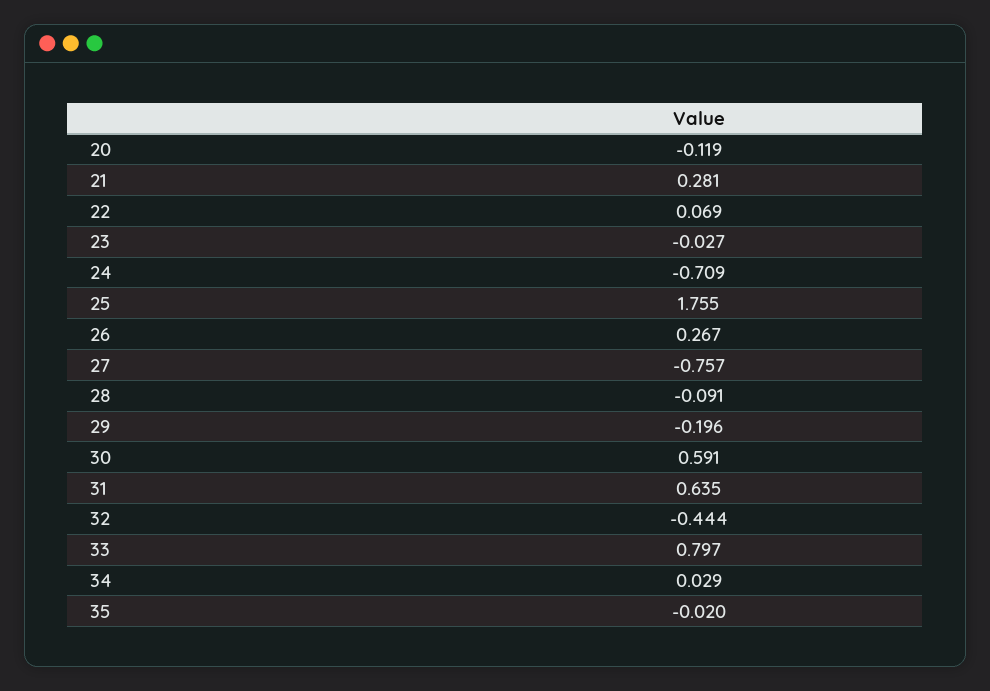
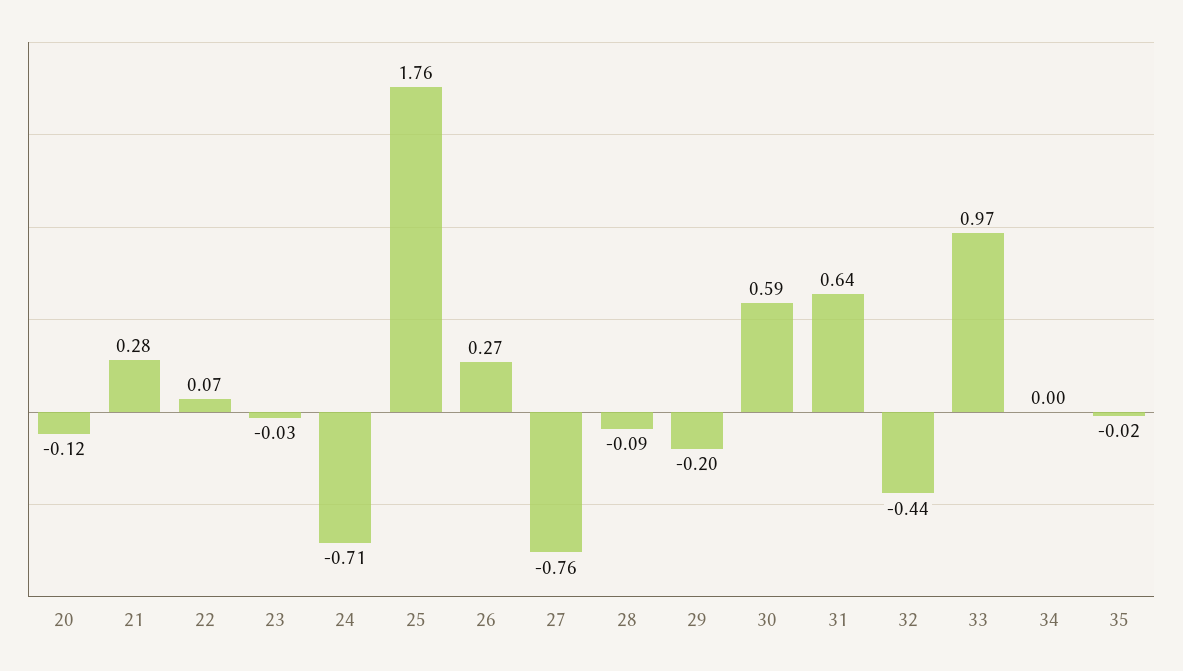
33: 0.797 -> 0.97
34: 0.029 -> 0

